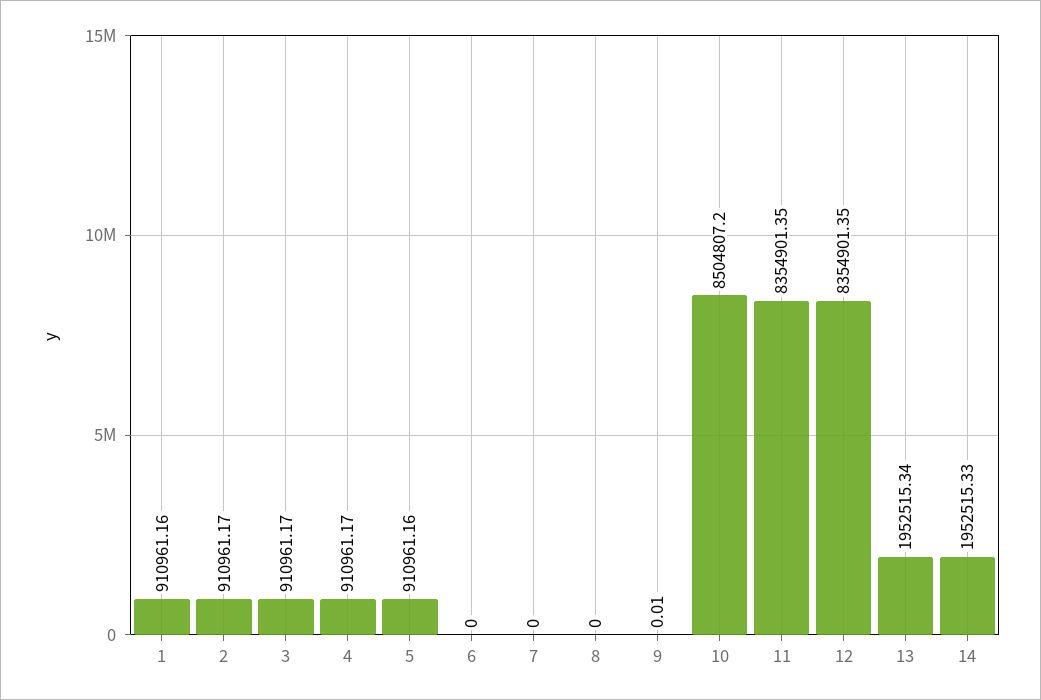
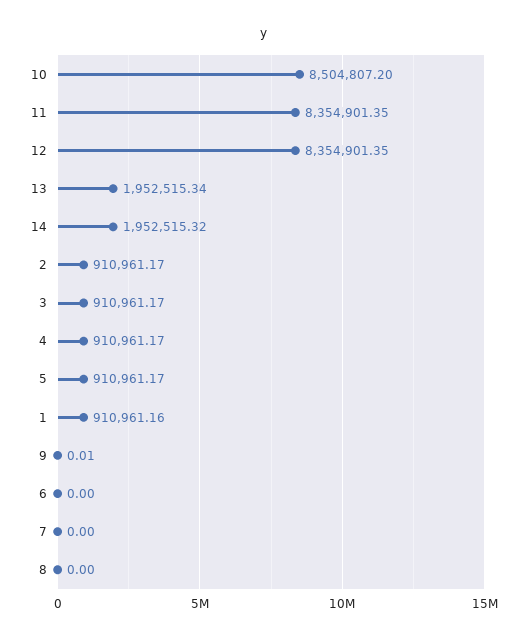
5: 910961.16 -> 910961.17
14: 1952515.33 -> 1952515.32

